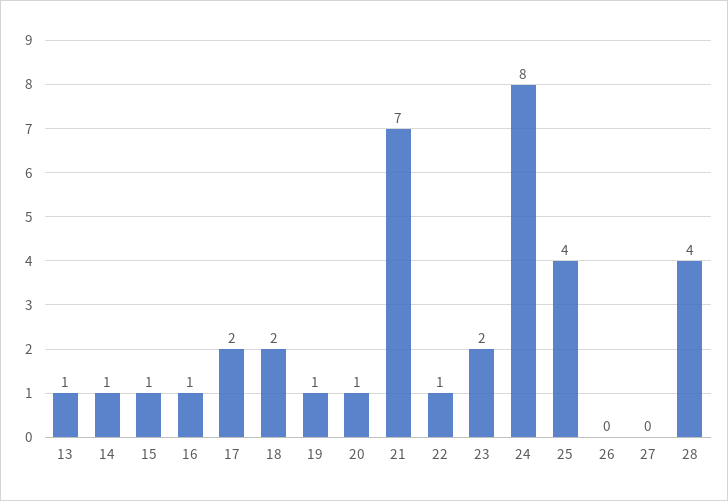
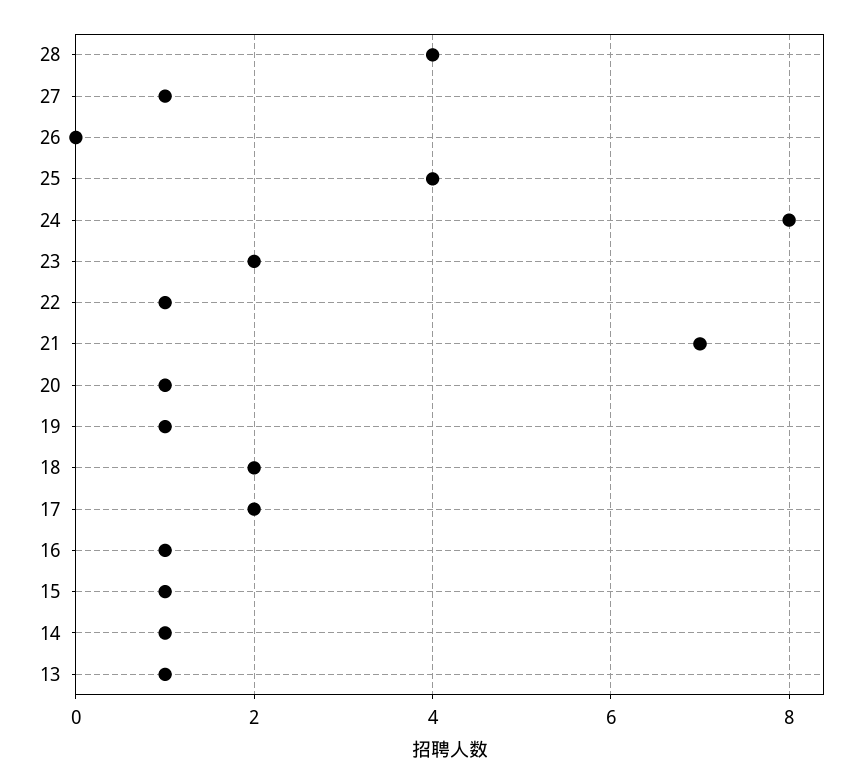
27: 0 -> 1

